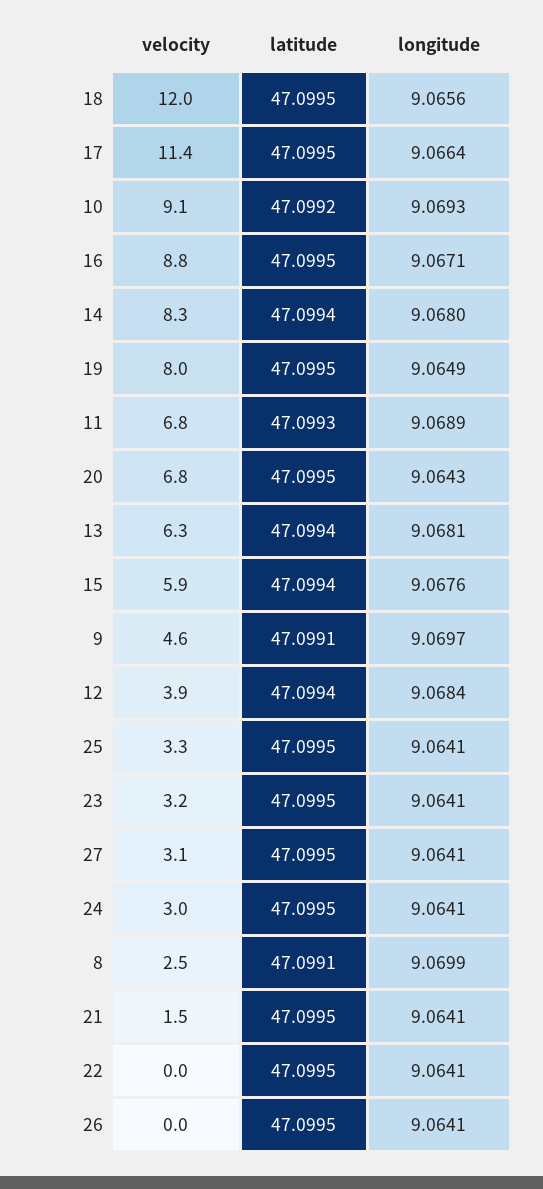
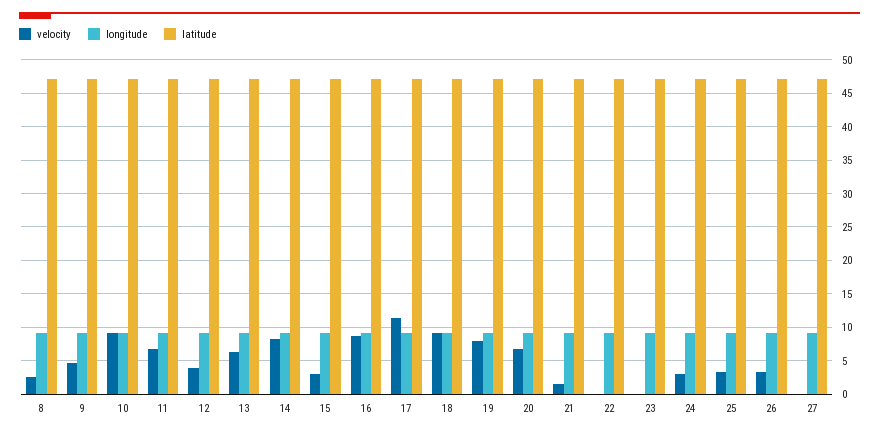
velocity, 18: 12 -> 9
velocity, 15: 5.9 -> 3
velocity, 23: 3.2 -> 0
velocity, 27: 3.1 -> 0
velocity, 26: 0 -> 3

